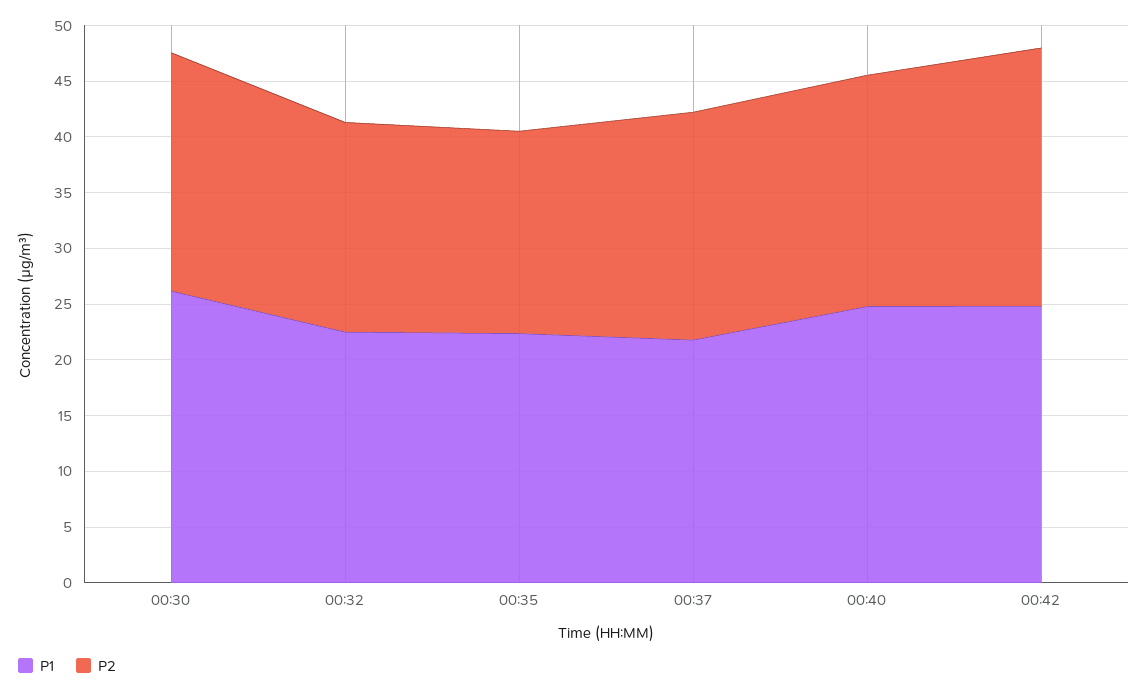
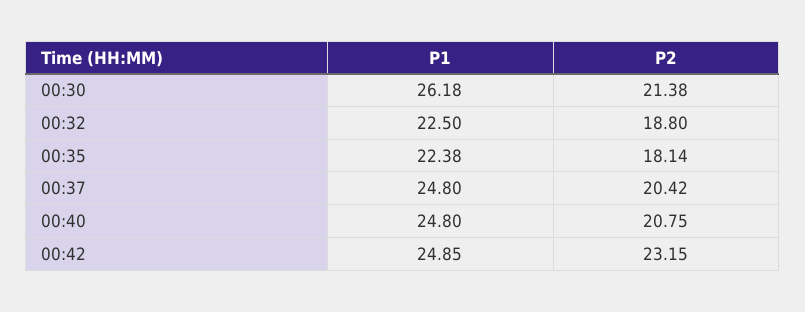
P1, 00:37: 22 -> 24.8

